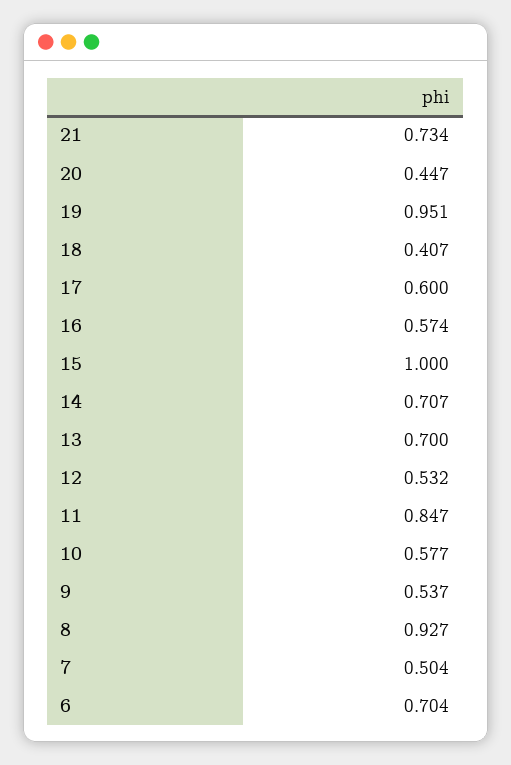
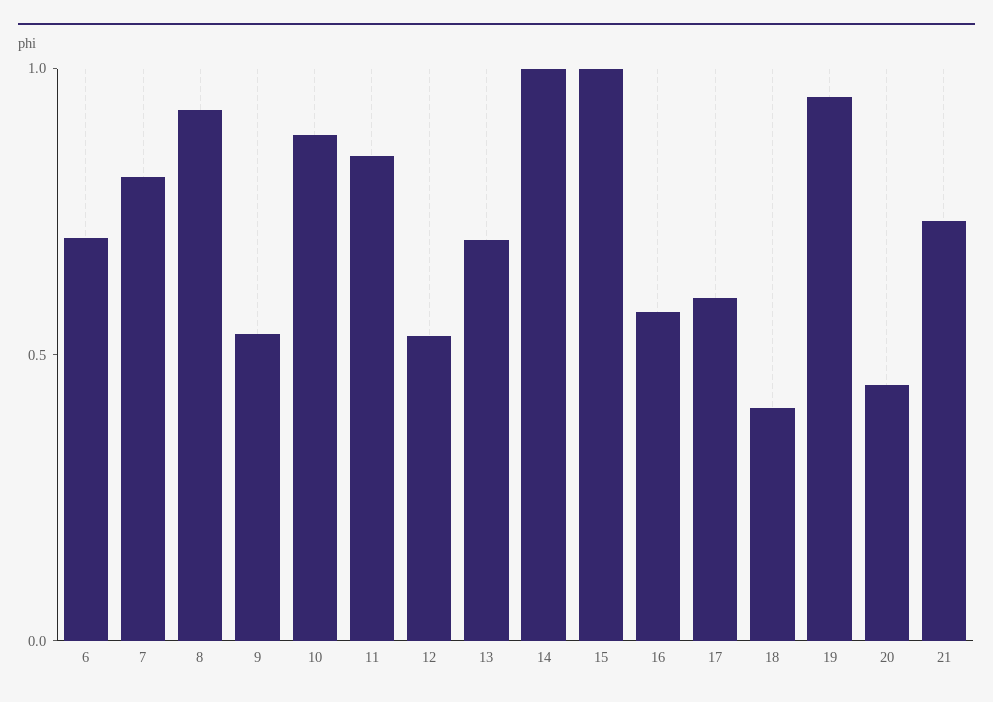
14: 0.707 -> 1
10: 0.577 -> 0.9
7: 0.504 -> 0.8

